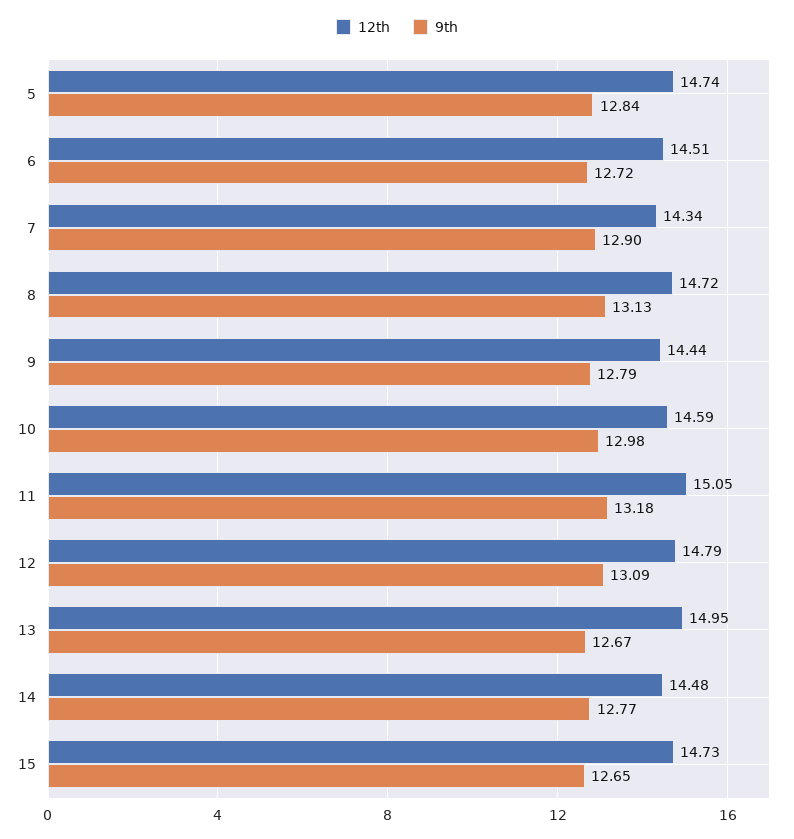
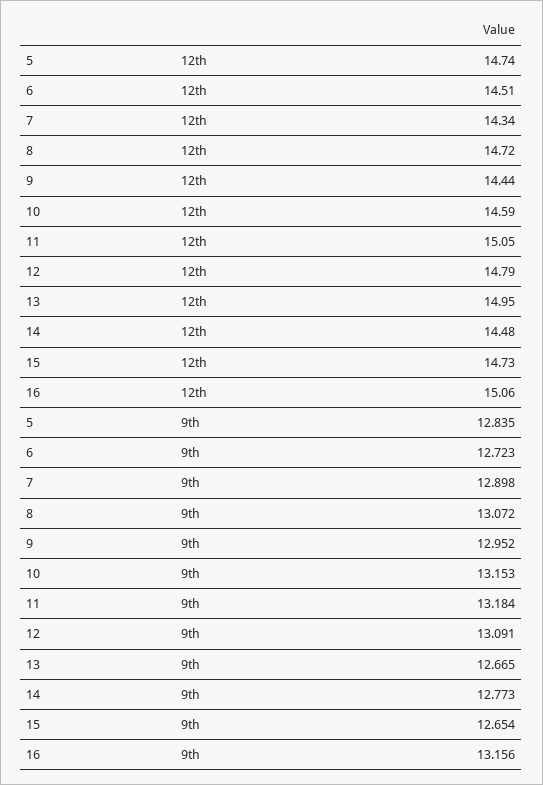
9th, 8: 13.13 -> 13.072
9th, 9: 12.79 -> 12.952
9th, 10: 12.98 -> 13.153
12th, 16: none -> 15.06
9th, 16: none -> 13.156

